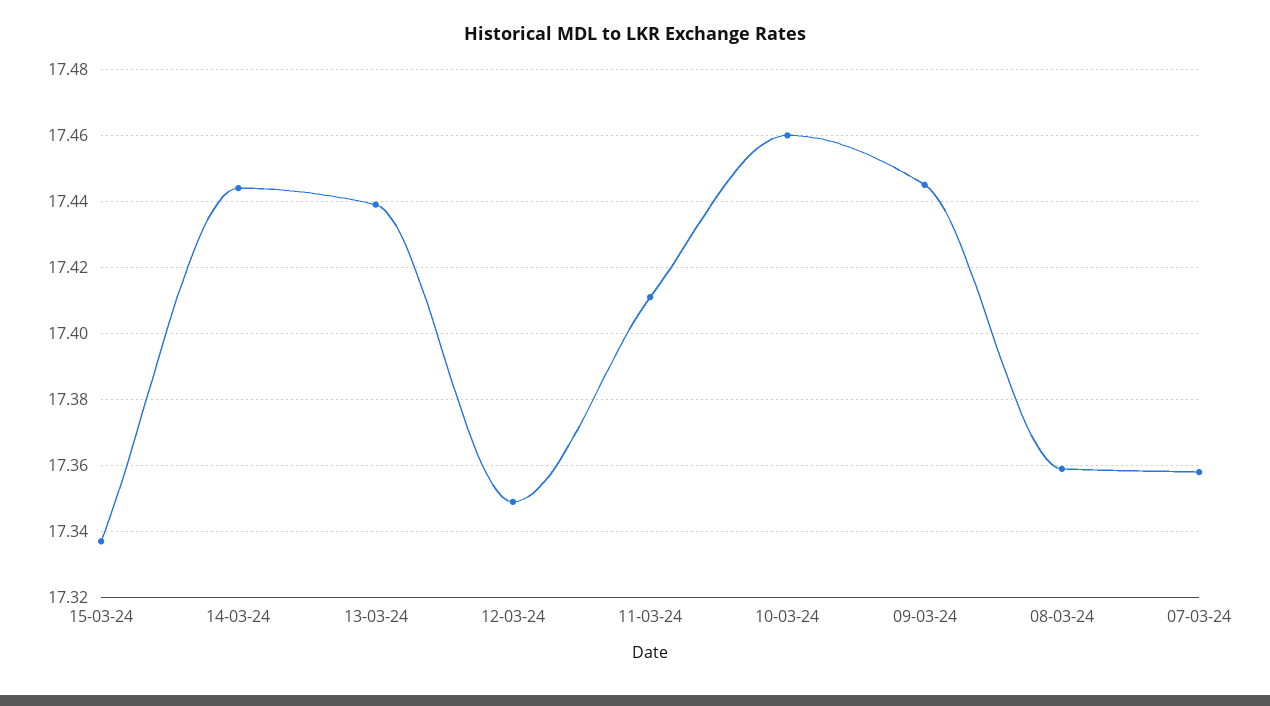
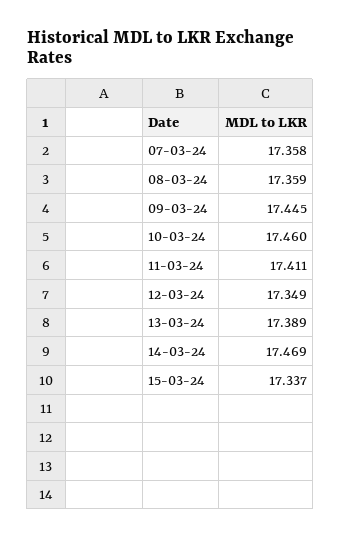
14-03-24: 17.445 -> 17.469
13-03-24: 17.44 -> 17.389

